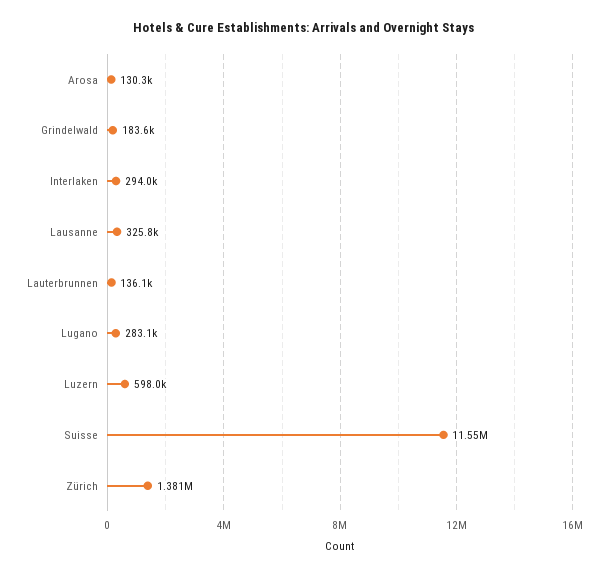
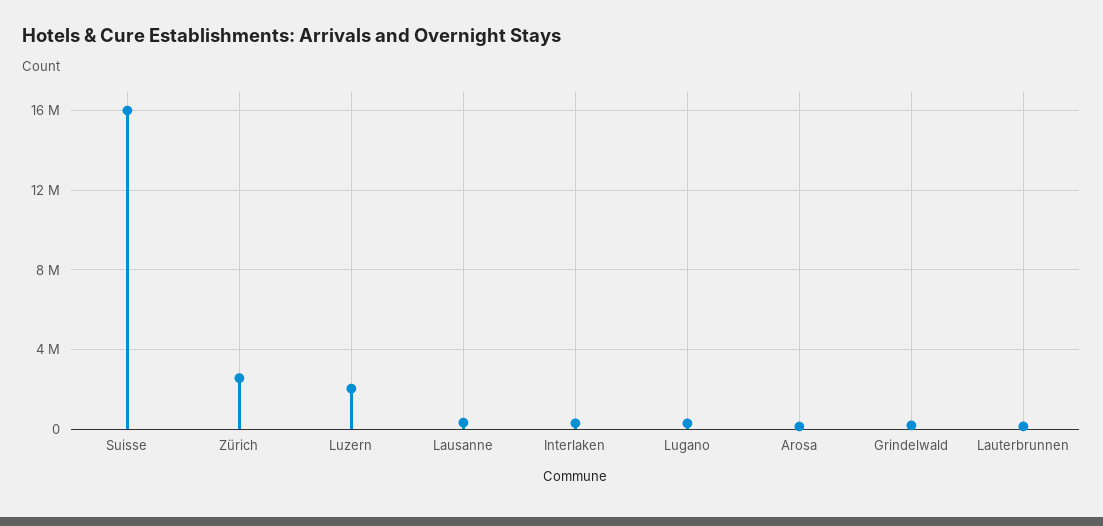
Luzern: 598000 -> 2000000
Suisse: 11550000 -> 16000000
Zürich: 1381000 -> 2500000

